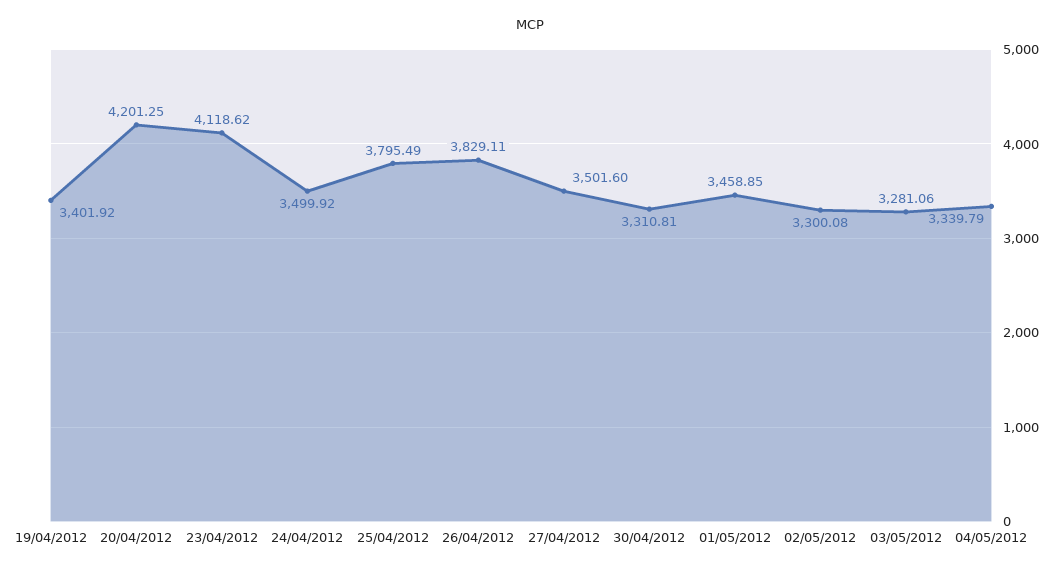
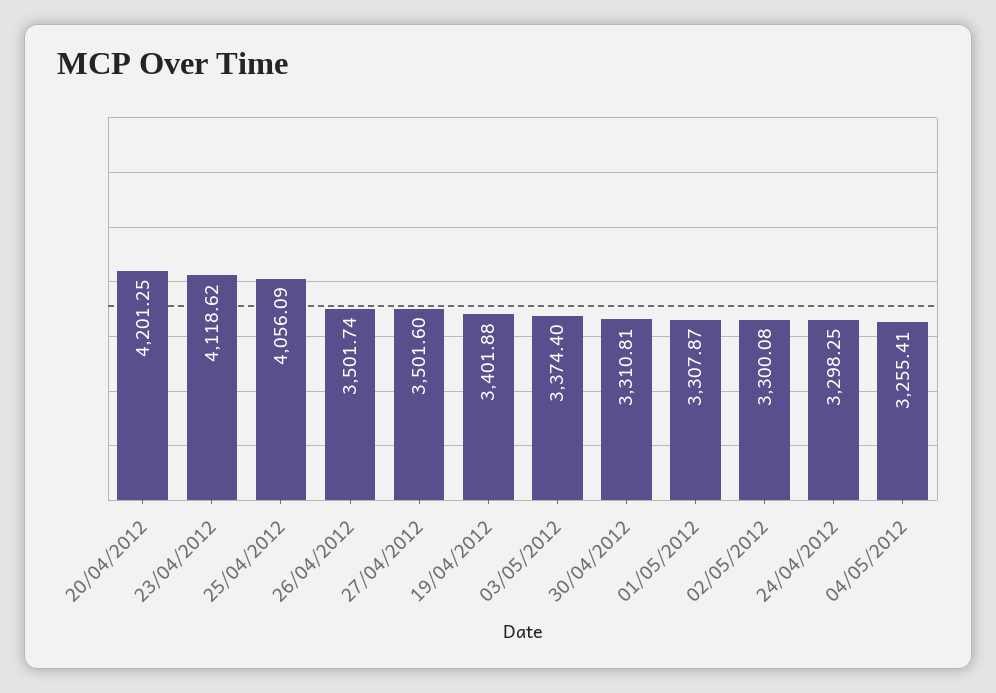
19/04/2012: 3401.92 -> 3401.88
24/04/2012: 3499.92 -> 3298.25
25/04/2012: 3795.49 -> 4056.09
26/04/2012: 3829.11 -> 3501.74
01/05/2012: 3458.85 -> 3307.87
03/05/2012: 3281.06 -> 3374.4
04/05/2012: 3339.79 -> 3255.41

